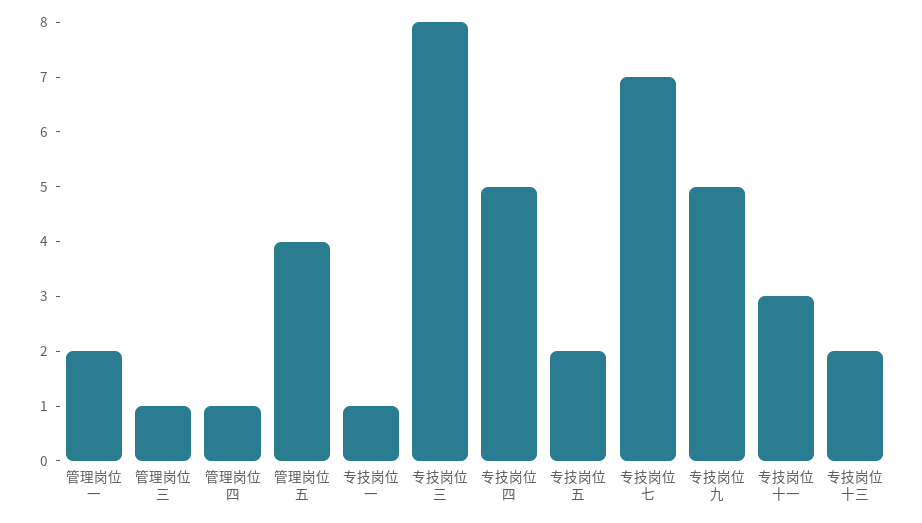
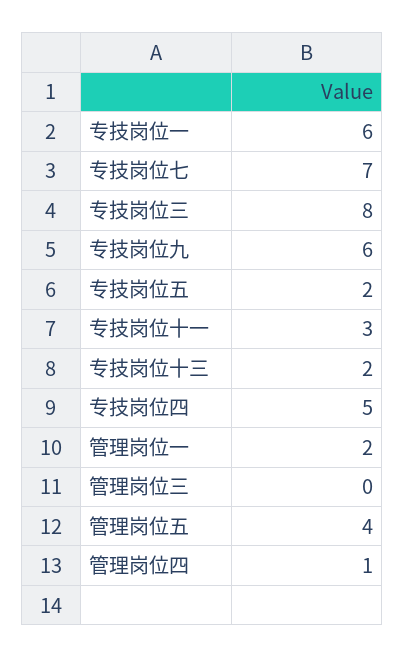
管理岗位三: 1 -> 0
专技岗位一: 1 -> 6
专技岗位九: 5 -> 6

